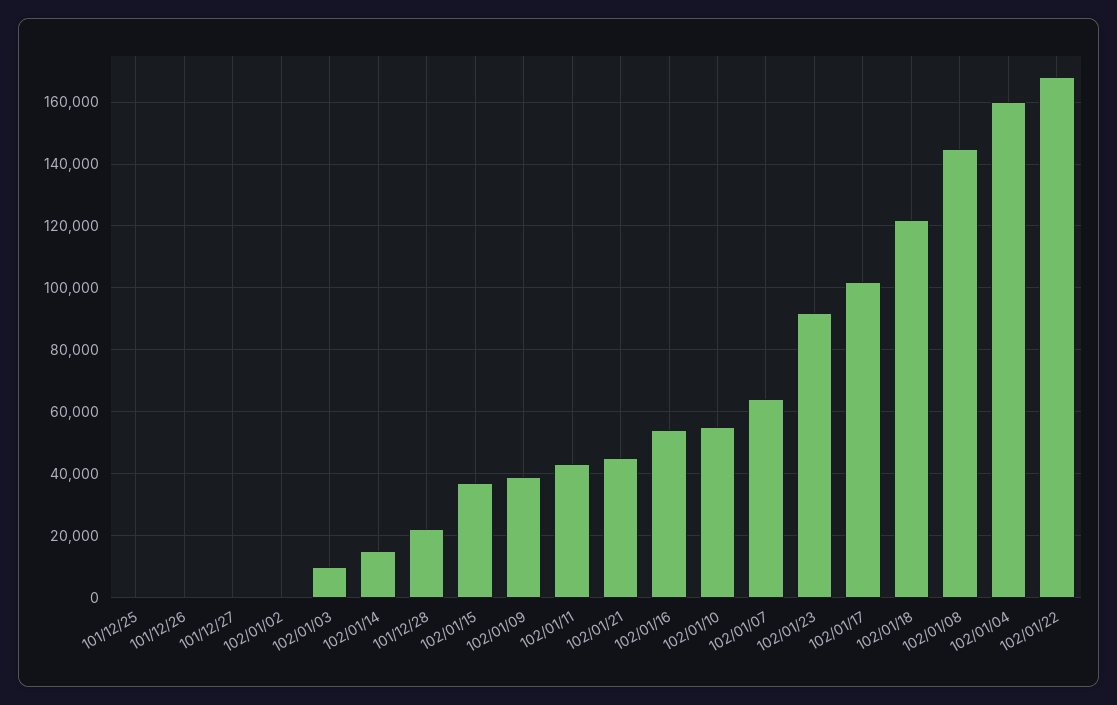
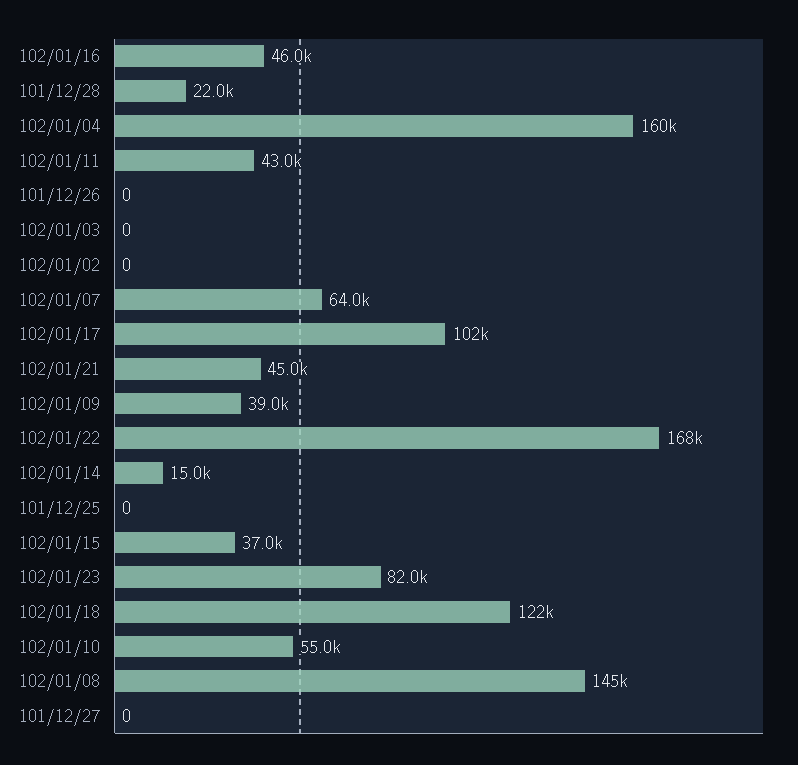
102/01/03: 10000 -> 0
102/01/16: 54000 -> 46000
102/01/23: 92000 -> 82000

